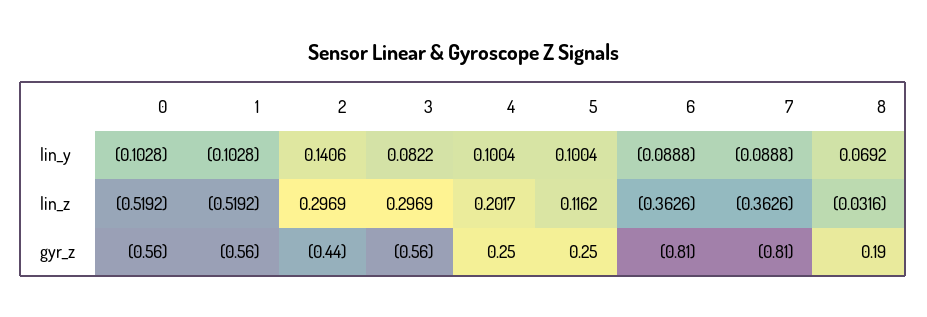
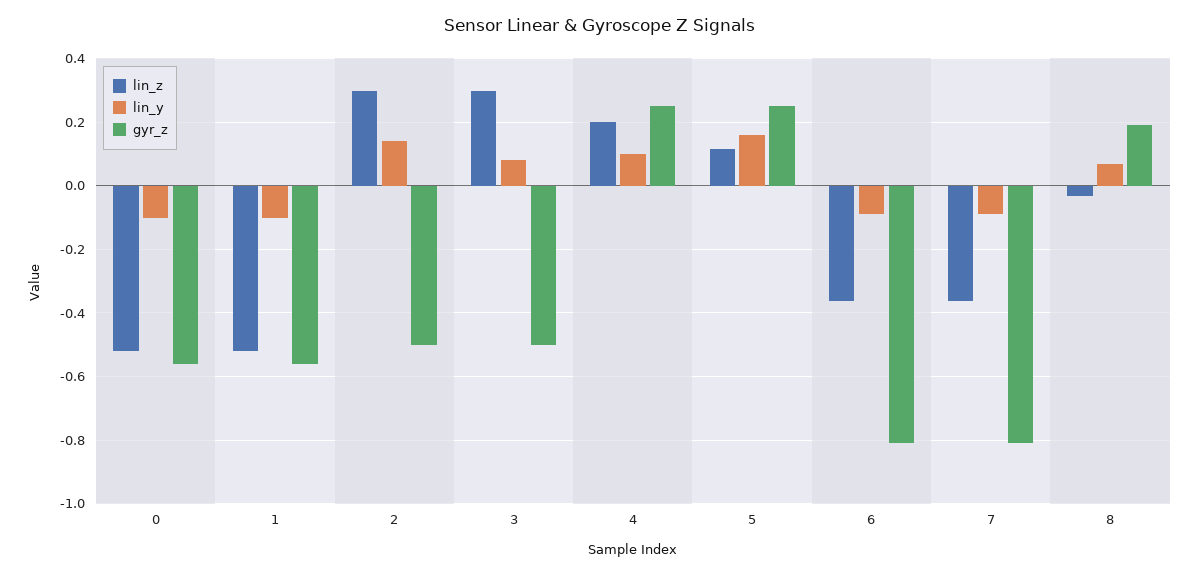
lin_y, 5: 0.1004 -> 0.16
gyr_z, 2: -0.44 -> -0.5
gyr_z, 3: -0.56 -> -0.5

